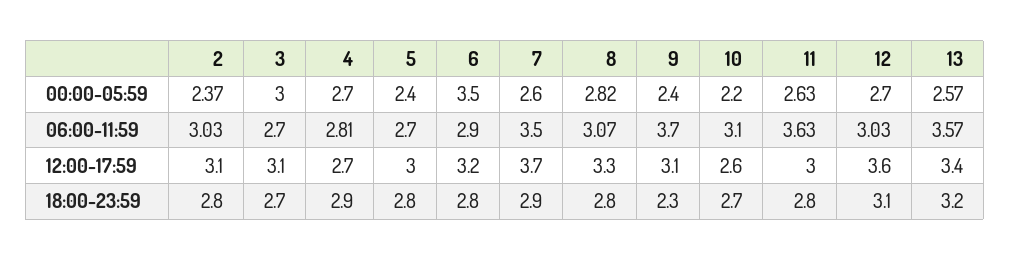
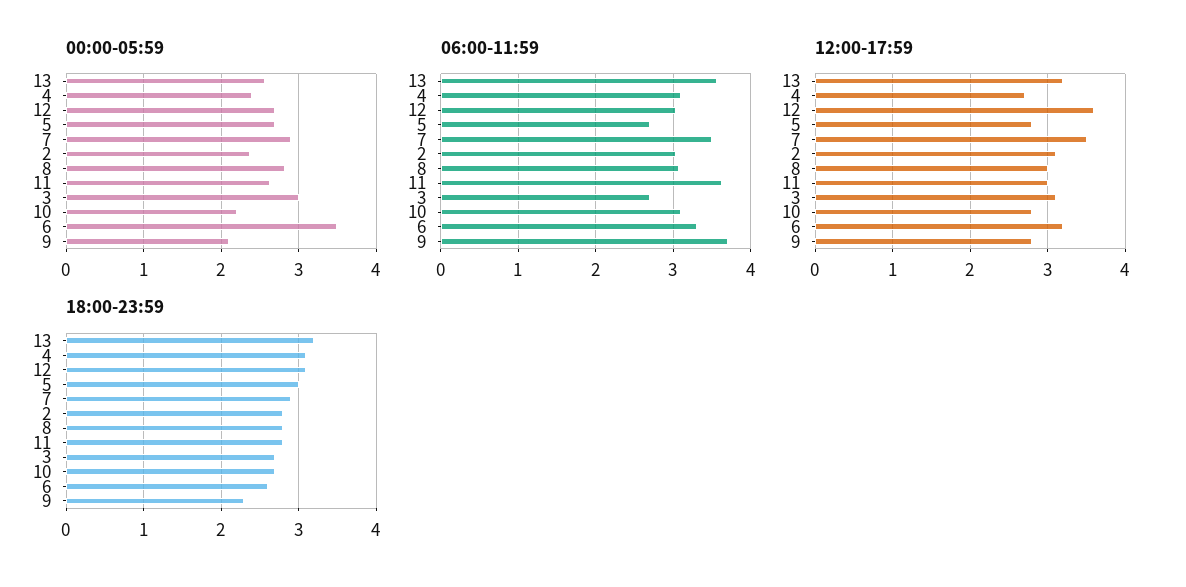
00:00-05:59, 4: 2.7 -> 2.4
00:00-05:59, 5: 2.4 -> 2.7
00:00-05:59, 7: 2.6 -> 2.9
00:00-05:59, 9: 2.4 -> 2.1
06:00-11:59, 4: 2.81 -> 3.1
06:00-11:59, 6: 2.9 -> 3.3
12:00-17:59, 5: 3 -> 2.8
12:00-17:59, 7: 3.7 -> 3.5
12:00-17:59, 8: 3.3 -> 3
12:00-17:59, 9: 3.1 -> 2.8
12:00-17:59, 10: 2.6 -> 2.8
12:00-17:59, 13: 3.4 -> 3.2
18:00-23:59, 4: 2.9 -> 3.1
18:00-23:59, 5: 2.8 -> 3
18:00-23:59, 6: 2.8 -> 2.6

